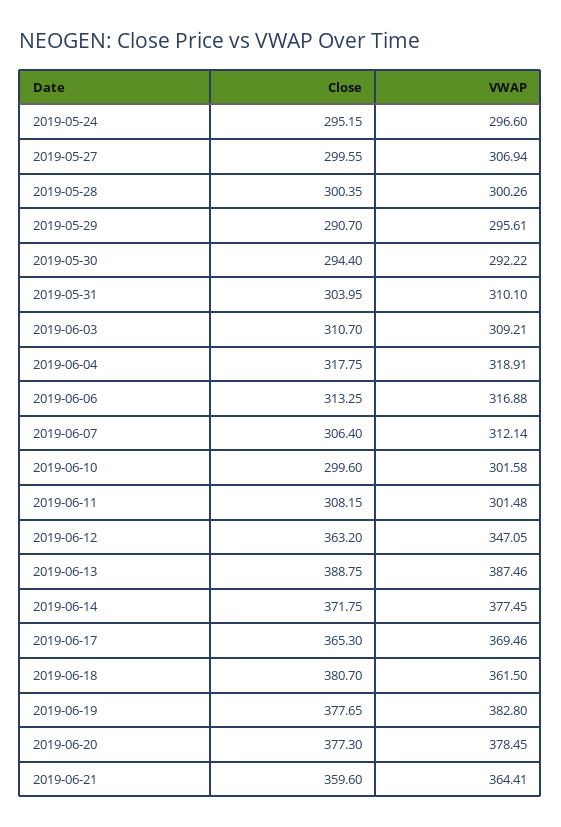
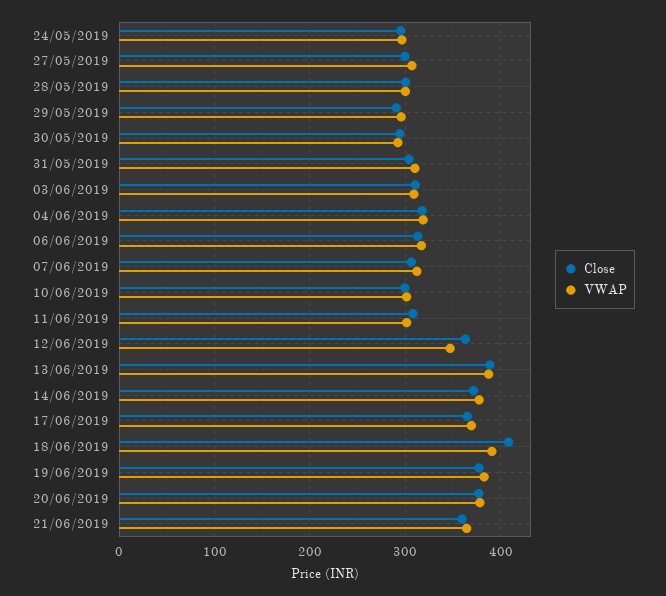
Close, 2019-06-18: 380.7 -> 410
VWAP, 2019-06-18: 361.5 -> 390

